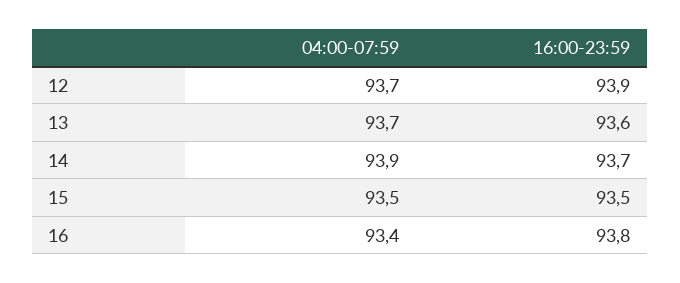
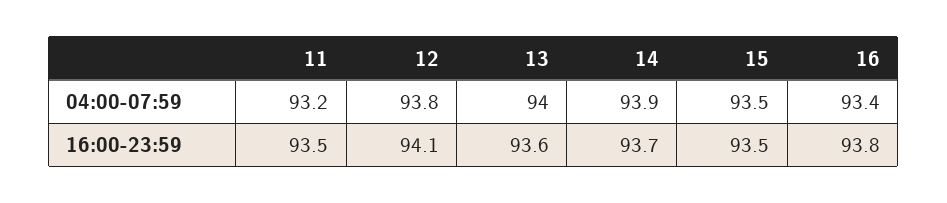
04:00-07:59, 12: 93.7 -> 93.8
16:00-23:59, 12: 93.9 -> 94.1
04:00-07:59, 13: 93.7 -> 94
04:00-07:59, 11: none -> 93.2
16:00-23:59, 11: none -> 93.5

